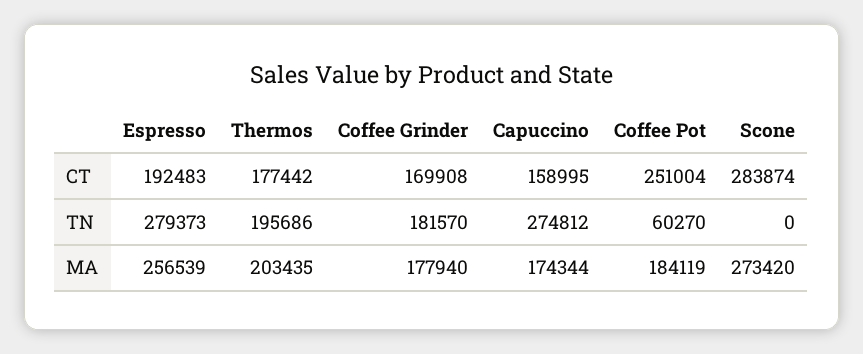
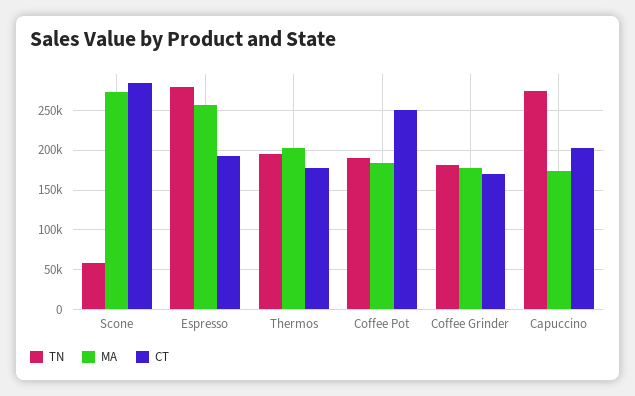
CT, Capuccino: 158995 -> 200000
TN, Coffee Pot: 60270 -> 190000
TN, Scone: 0 -> 60000

